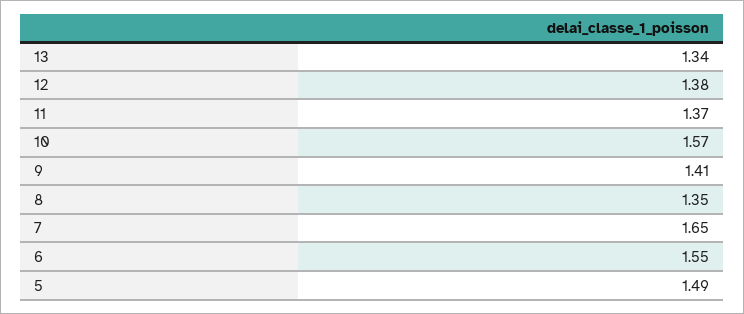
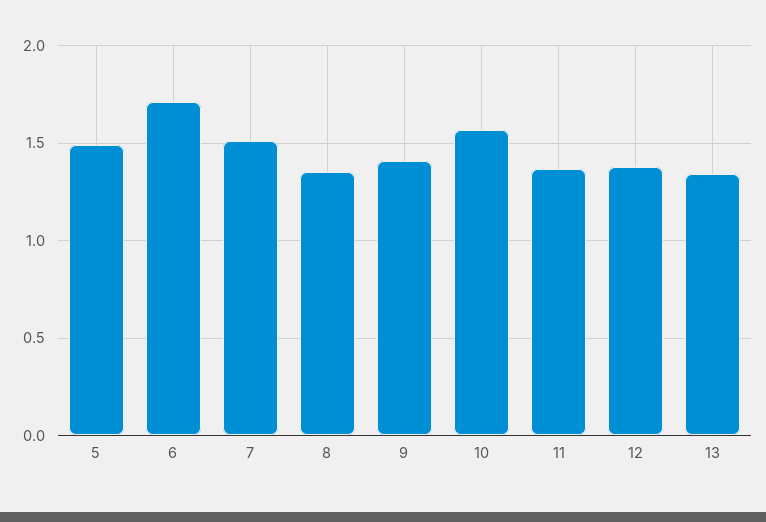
7: 1.65 -> 1.5
6: 1.55 -> 1.7

